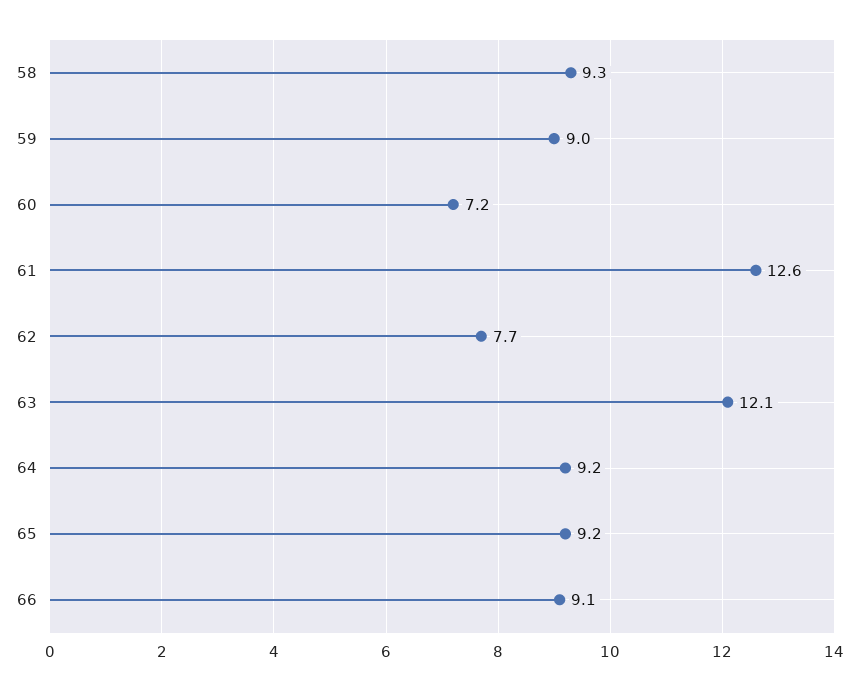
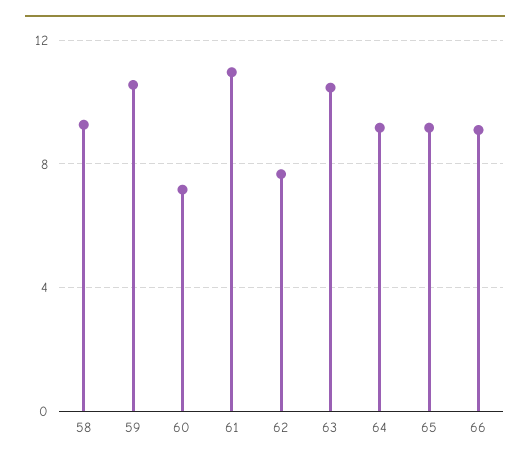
59: 9 -> 10.5
61: 12.6 -> 11
63: 12.1 -> 10.5

